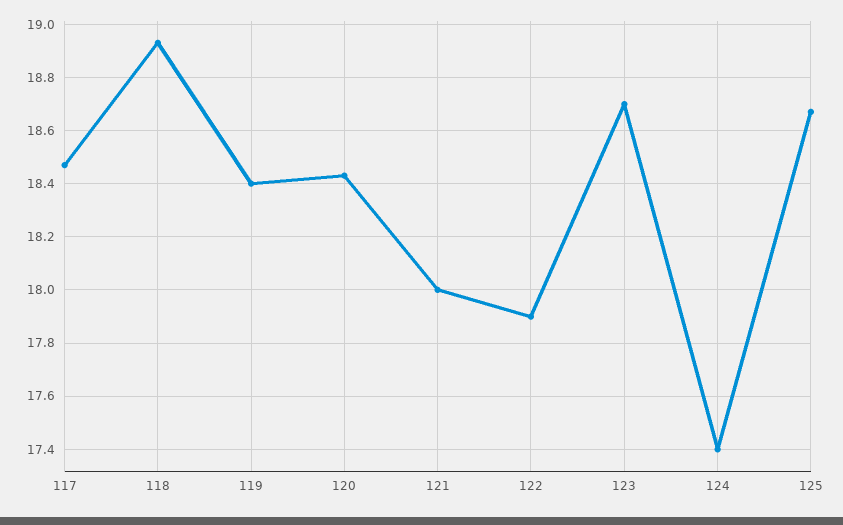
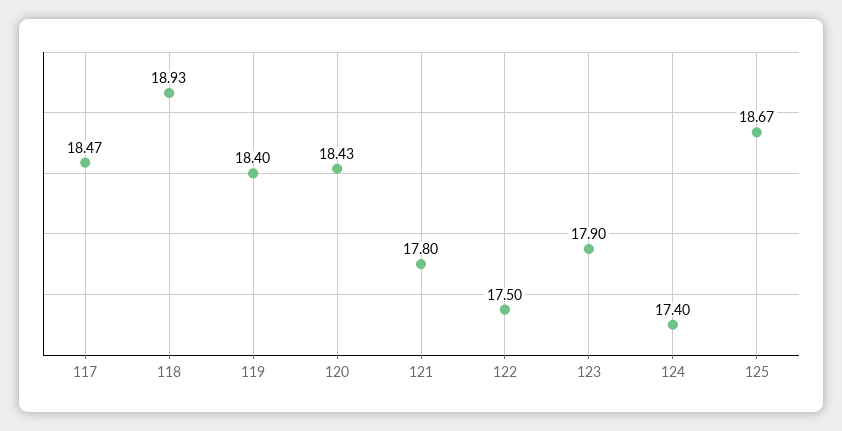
121: 18 -> 17.8
122: 17.9 -> 17.5
123: 18.7 -> 17.9

